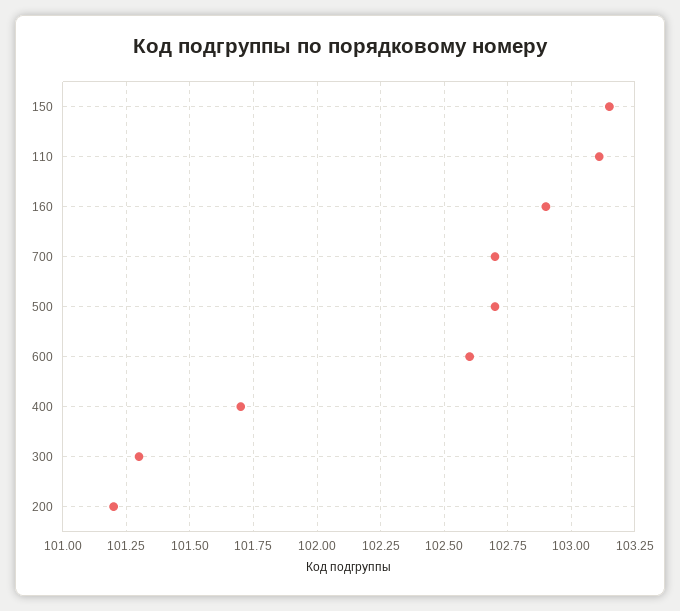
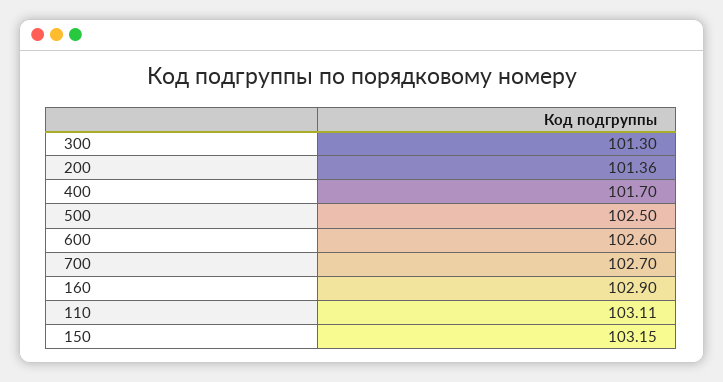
500: 102.7 -> 102.5
200: 101.2 -> 101.36

